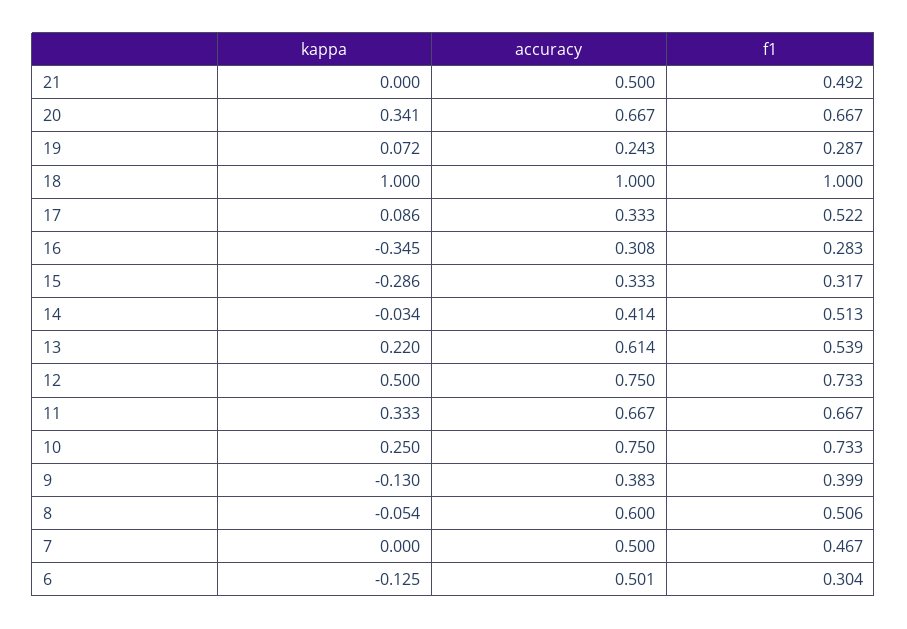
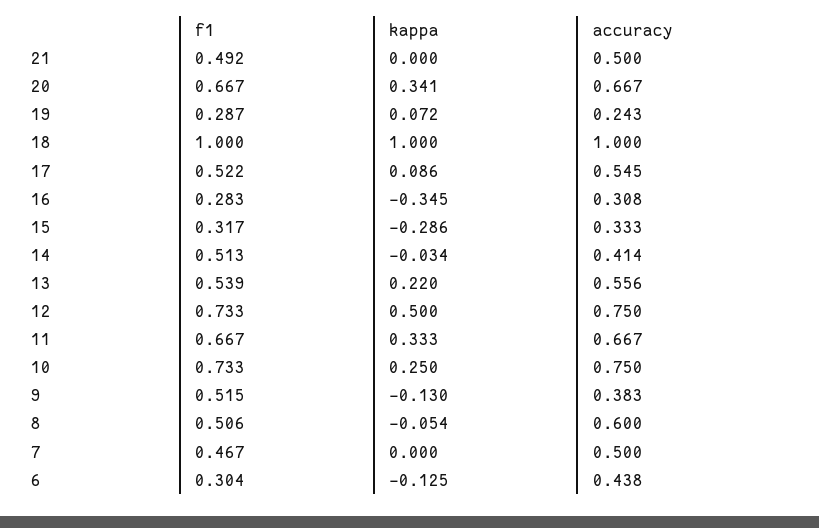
accuracy, 17: 0.333 -> 0.545
accuracy, 13: 0.614 -> 0.556
f1, 9: 0.399 -> 0.515
accuracy, 6: 0.501 -> 0.438

